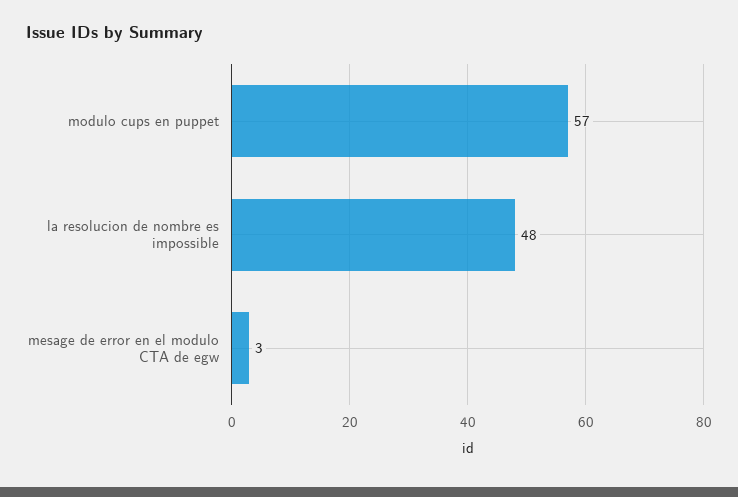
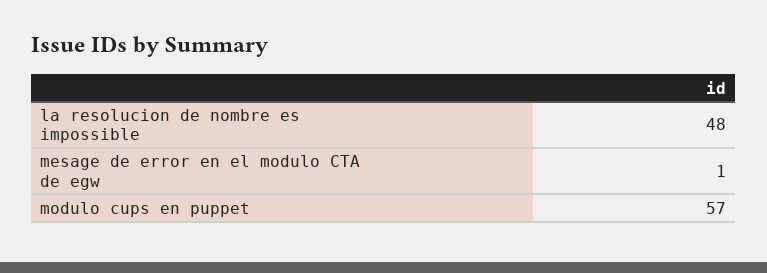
mesage de error en el modulo CTA de egw: 3 -> 1

